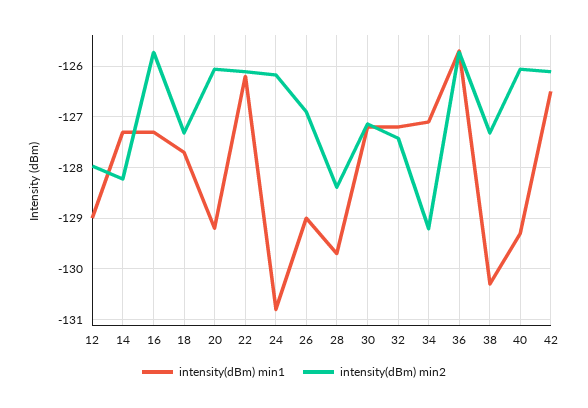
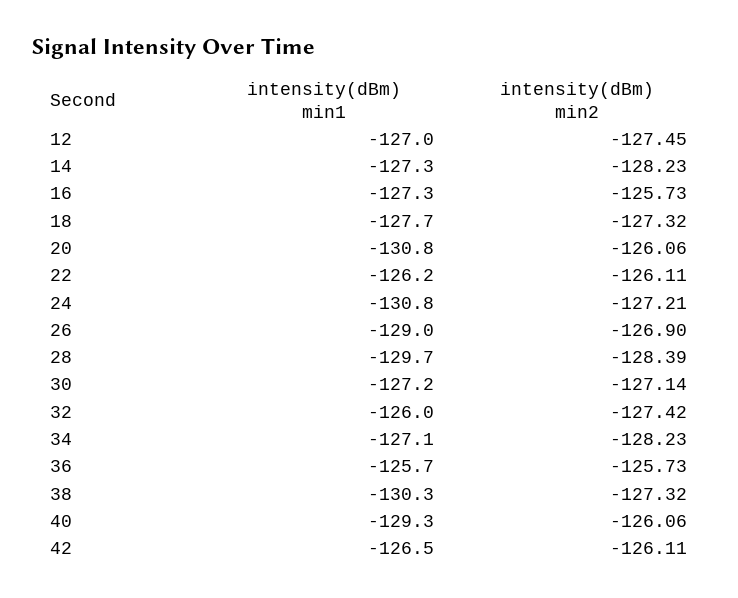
intensity(dBm) min1, 12: -129 -> -127
intensity(dBm) min2, 12: -128 -> -127.45
intensity(dBm) min1, 20: -129.2 -> -130.8
intensity(dBm) min2, 24: -126.2 -> -127.21
intensity(dBm) min1, 32: -127.2 -> -126
intensity(dBm) min2, 34: -129.2 -> -128.23

